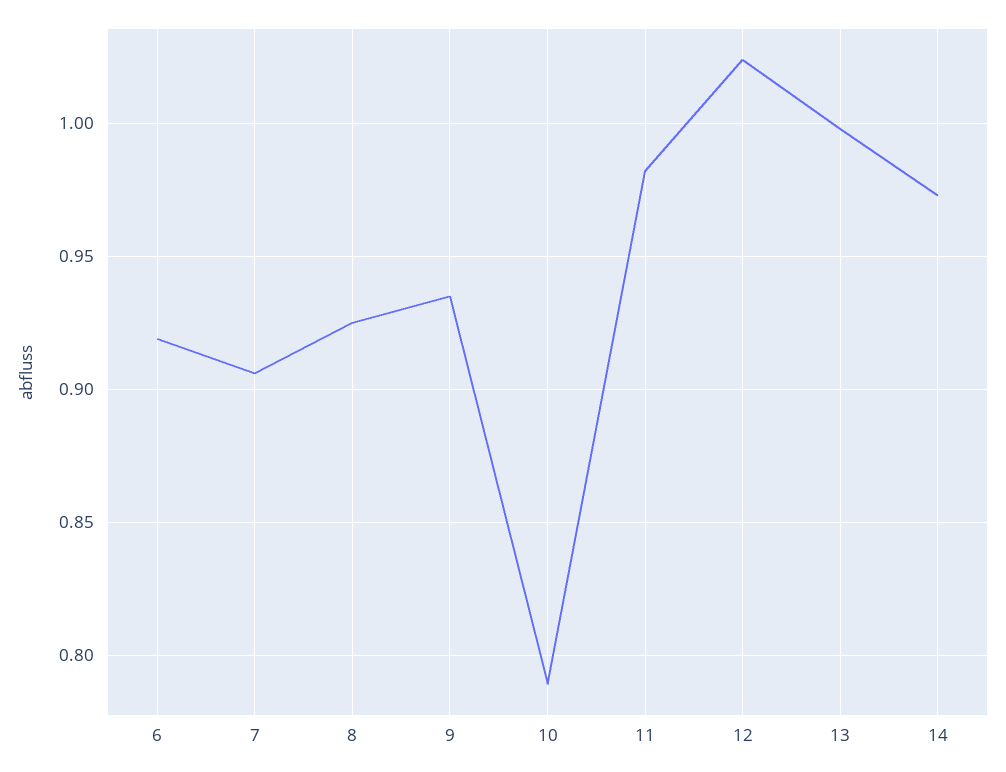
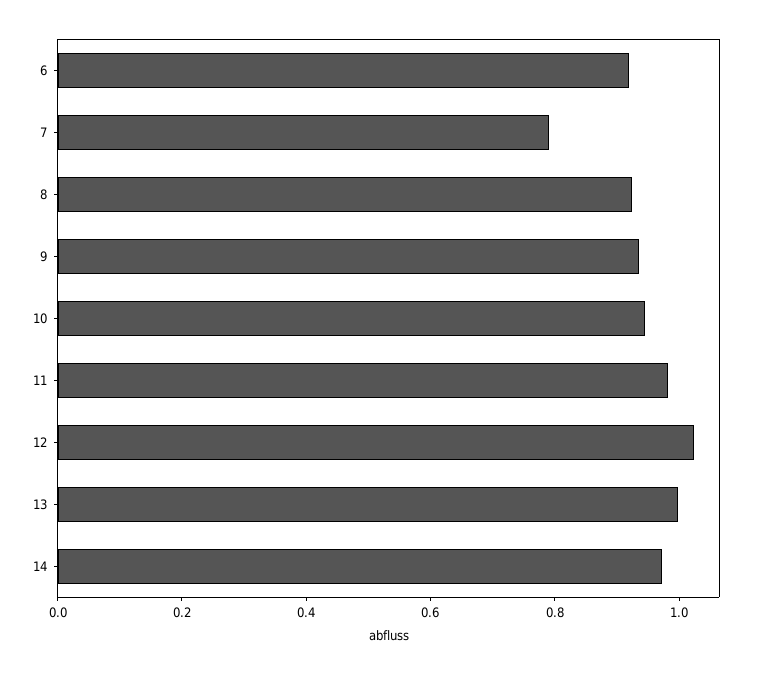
7: 0.905 -> 0.8
10: 0.79 -> 0.95

